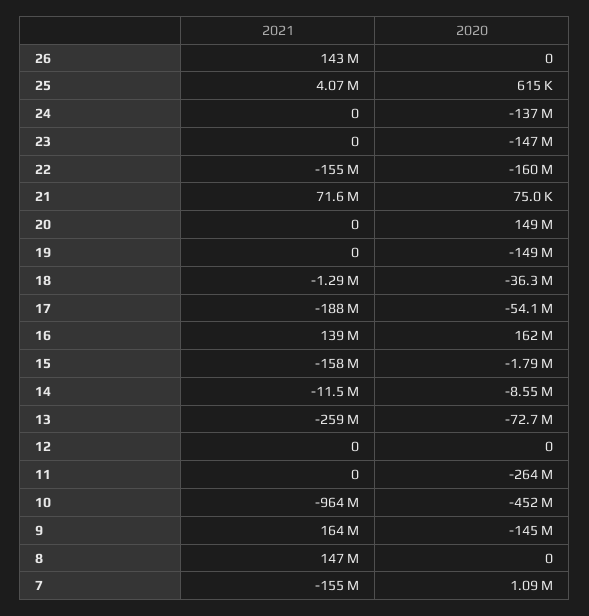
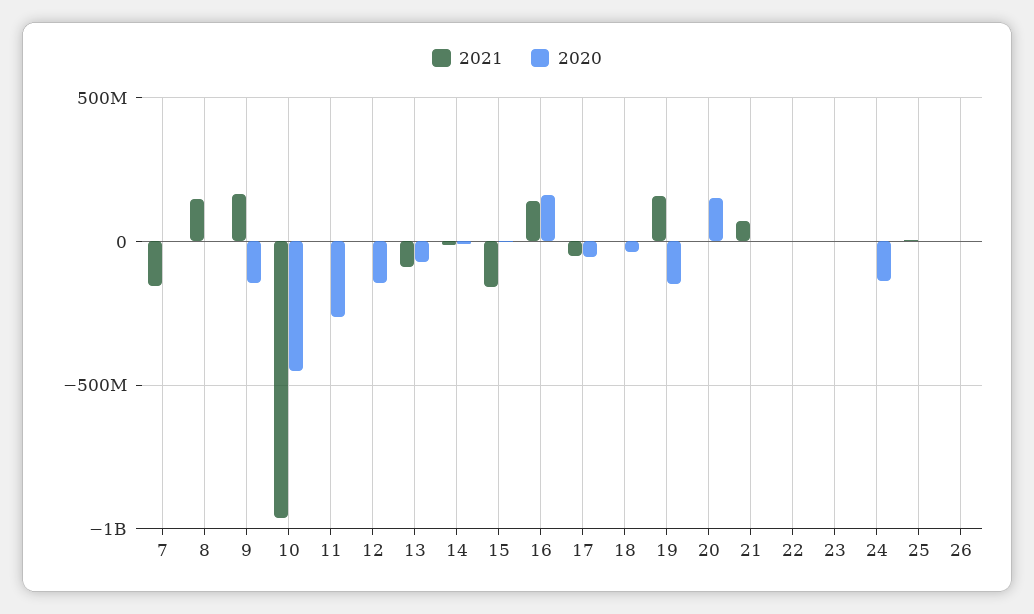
2021, 26: 143000000 -> 0
2020, 23: -147000000 -> 0
2021, 22: -155000000 -> 0
2020, 22: -160000000 -> 0
2021, 19: 0 -> 150000000
2021, 17: -188000000 -> -50000000
2021, 13: -259000000 -> -100000000
2020, 12: 0 -> -150000000

